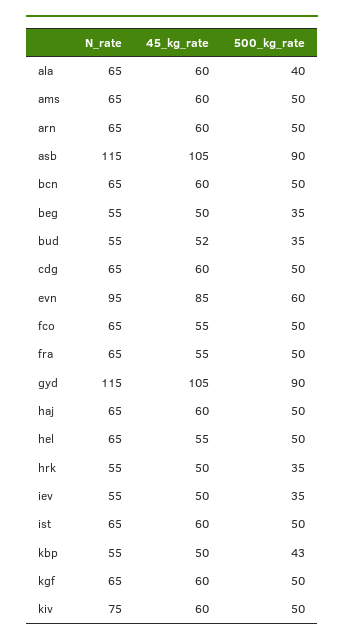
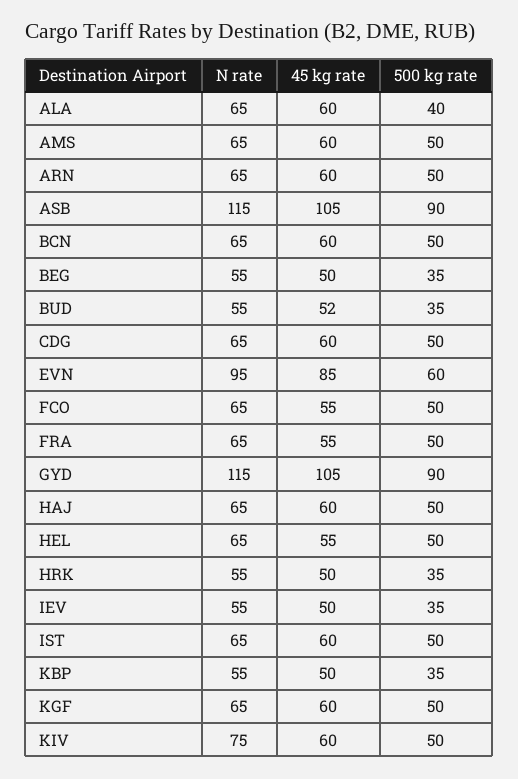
500_kg_rate, kbp: 43 -> 35

